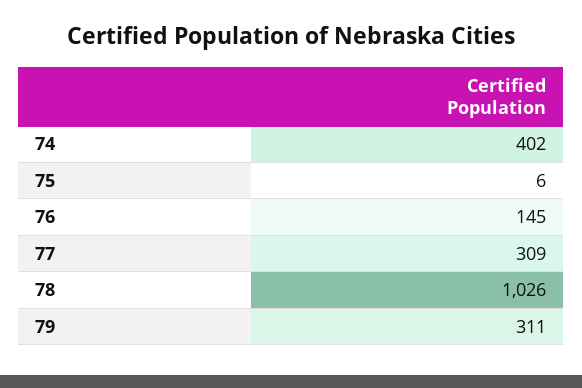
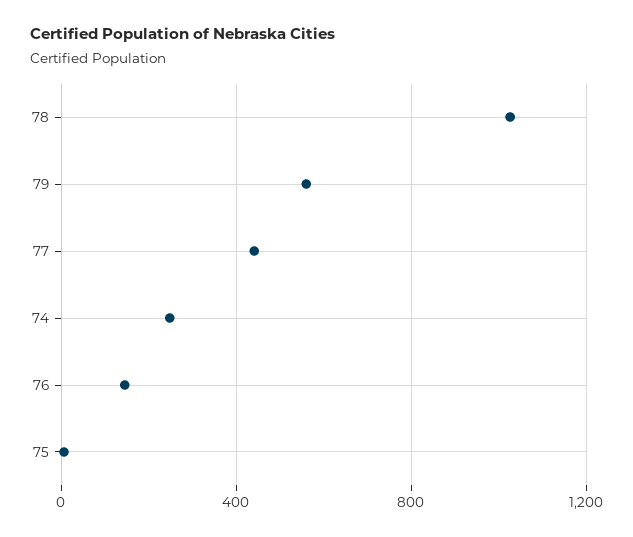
74: 402 -> 250
77: 309 -> 450
79: 311 -> 550

